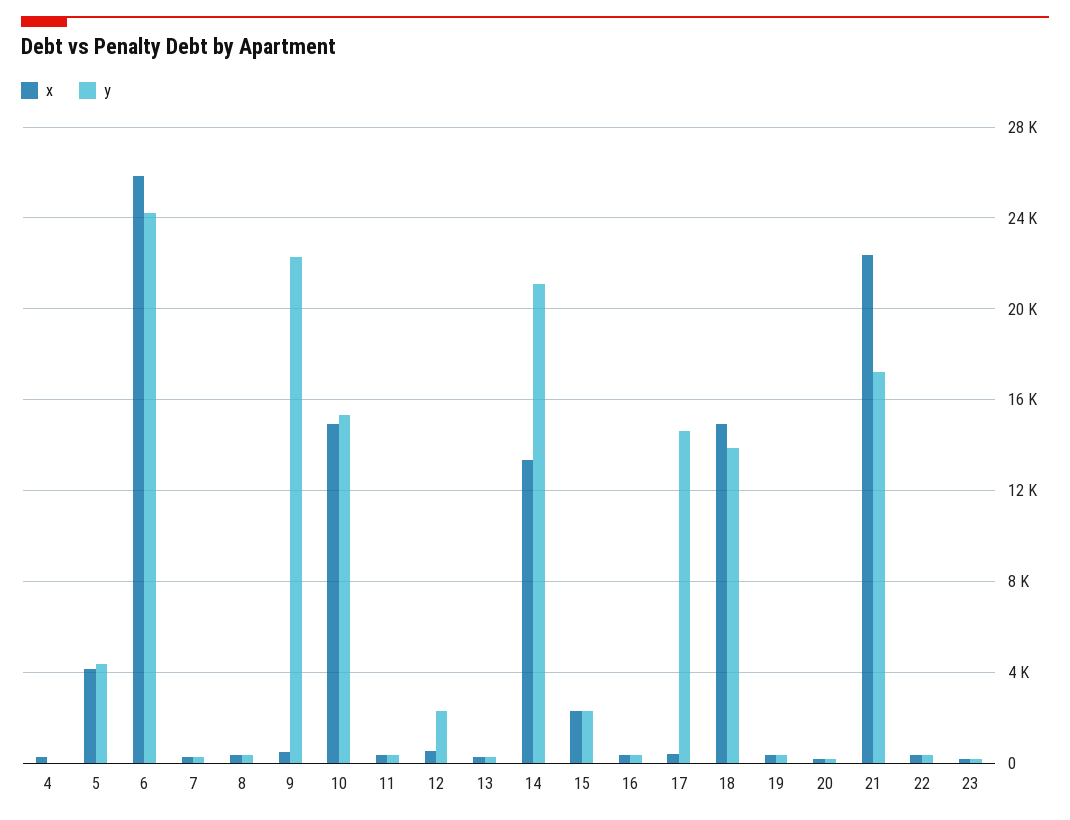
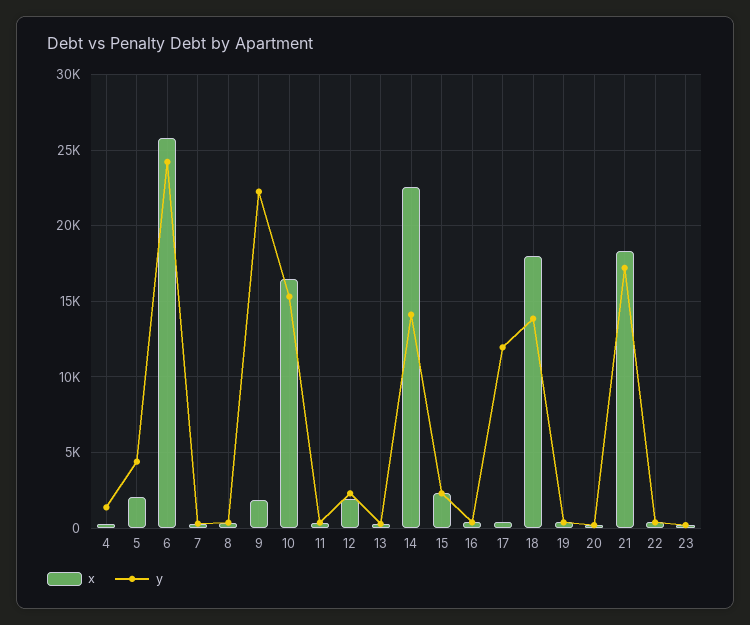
y, 4: 0 -> 1500
x, 5: 4000 -> 2000
x, 9: 500 -> 2000
x, 10: 15000 -> 16500
x, 12: 500 -> 2000
x, 14: 13500 -> 22500
y, 14: 21000 -> 14000
y, 17: 14500 -> 12000
x, 18: 15000 -> 18000
x, 21: 22500 -> 18500

